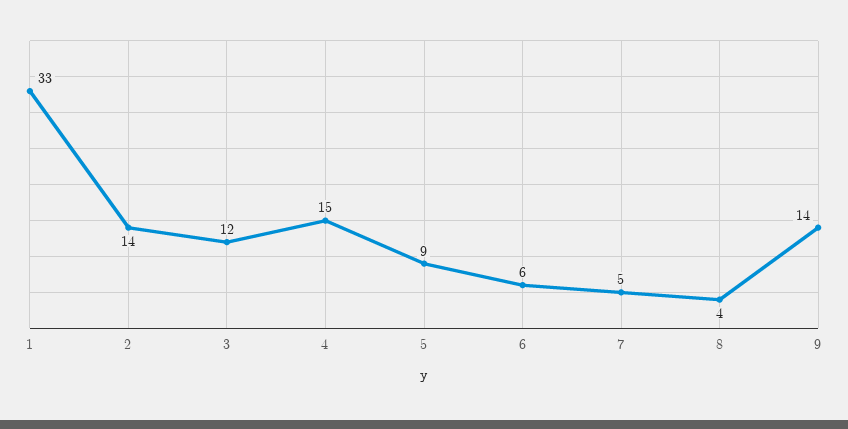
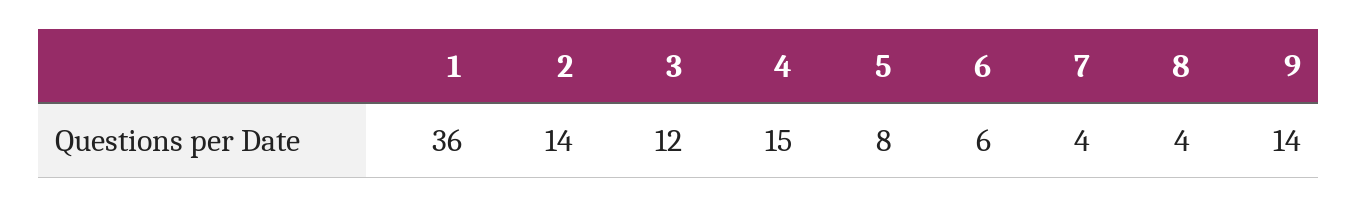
1: 33 -> 36
5: 9 -> 8
7: 5 -> 4

